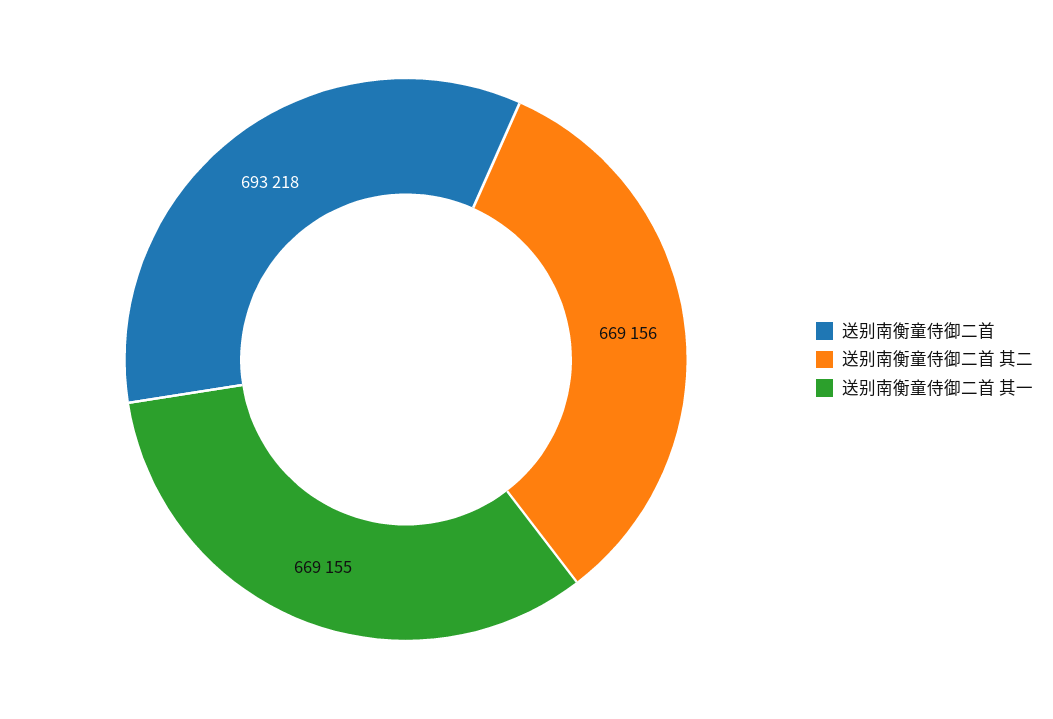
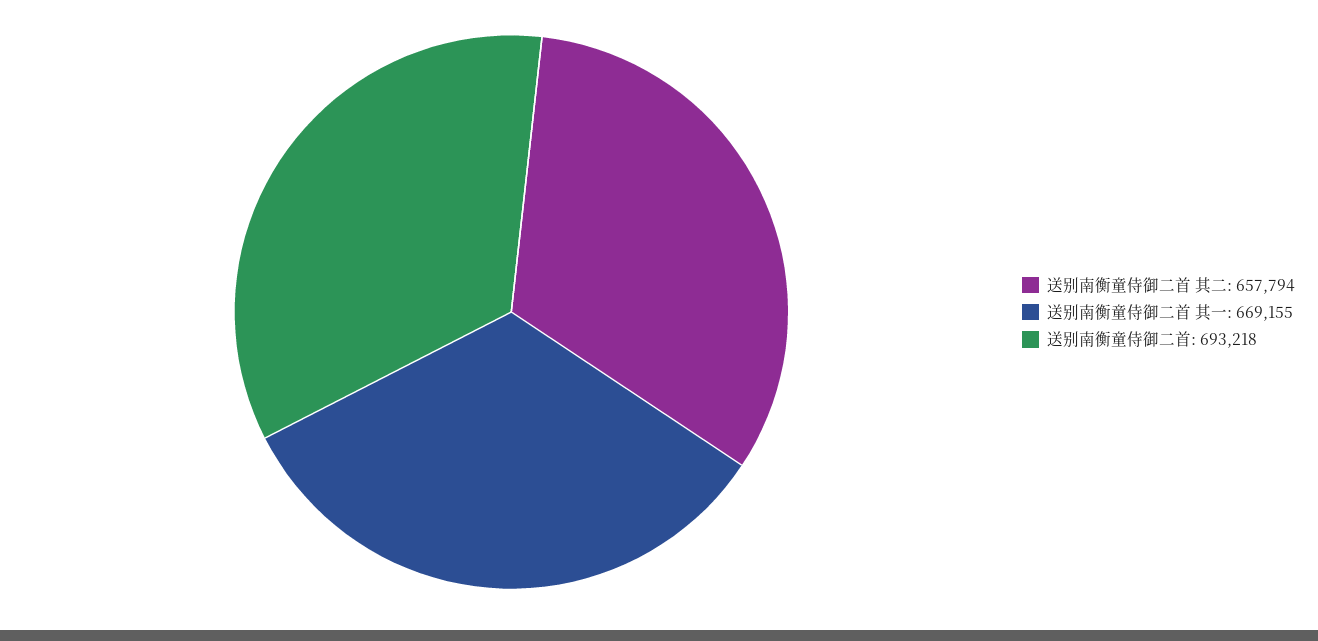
送别南衡童侍御二首 其二: 669156 -> 657794

